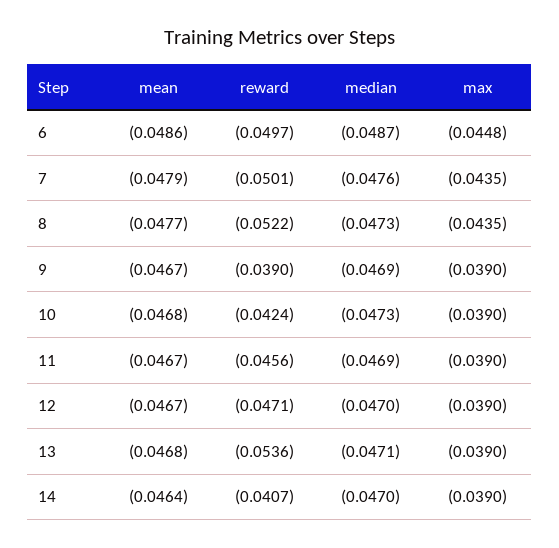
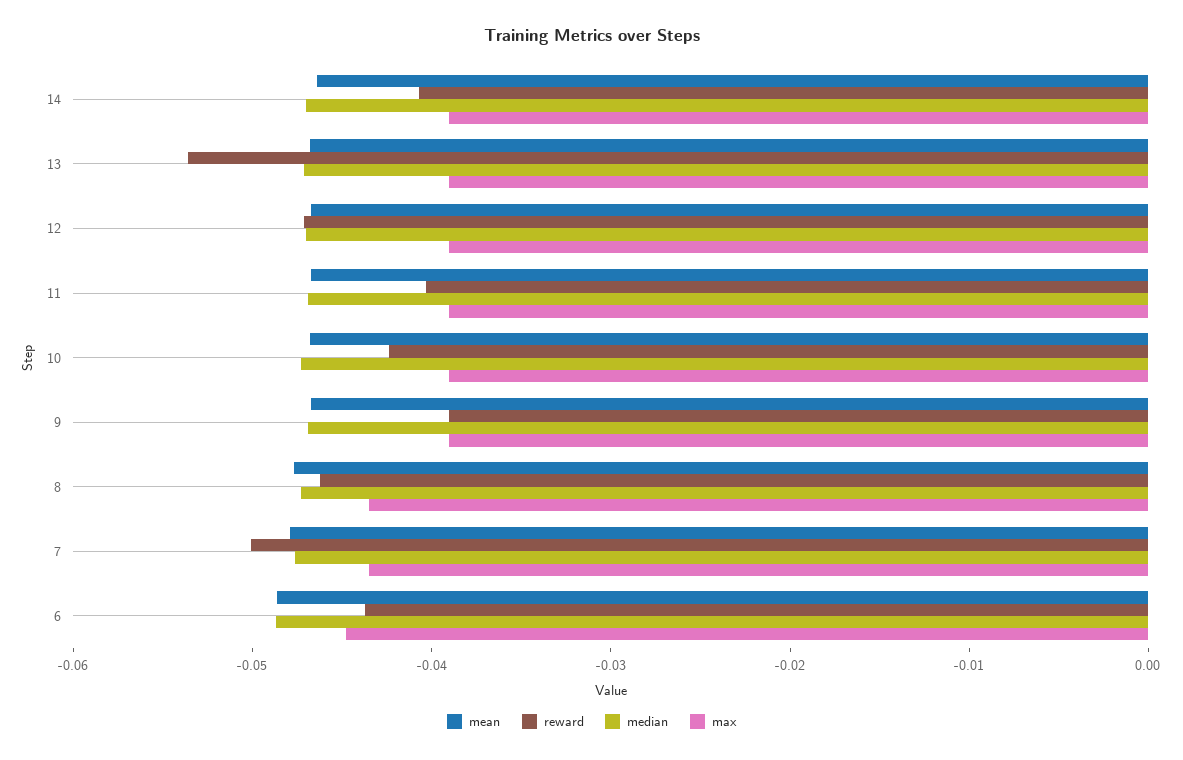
reward, 6: -0.0497 -> -0.044
reward, 8: -0.0522 -> -0.046
reward, 11: -0.0456 -> -0.04

